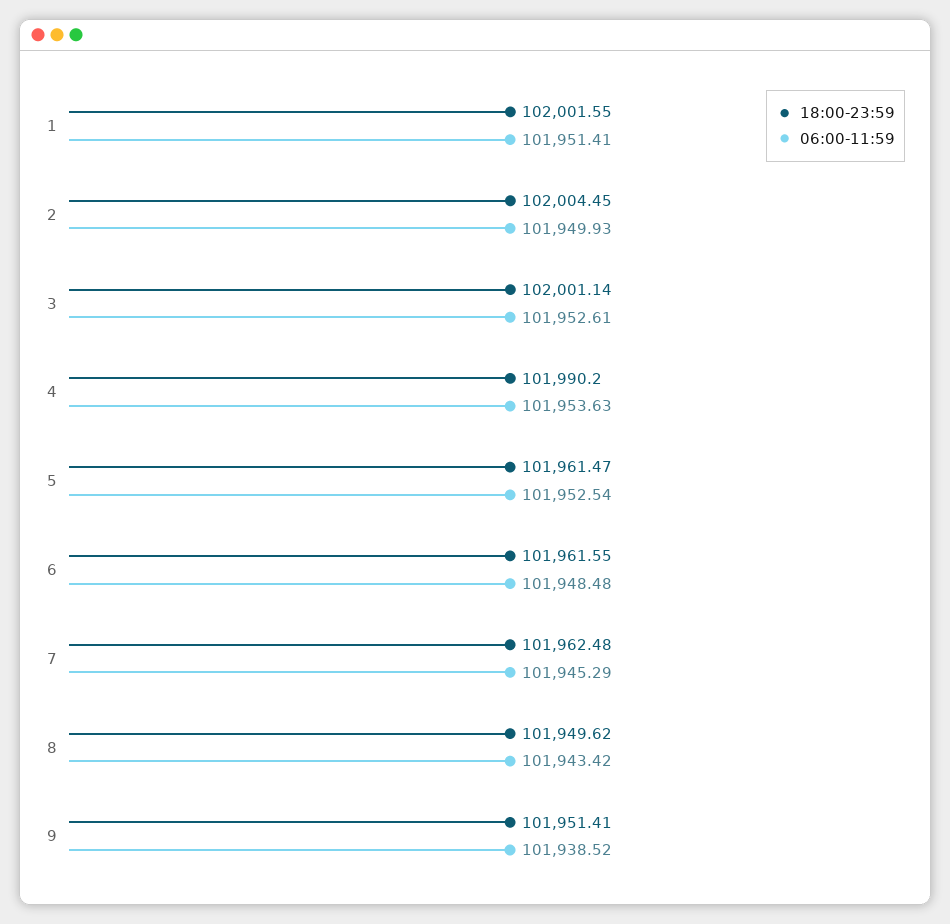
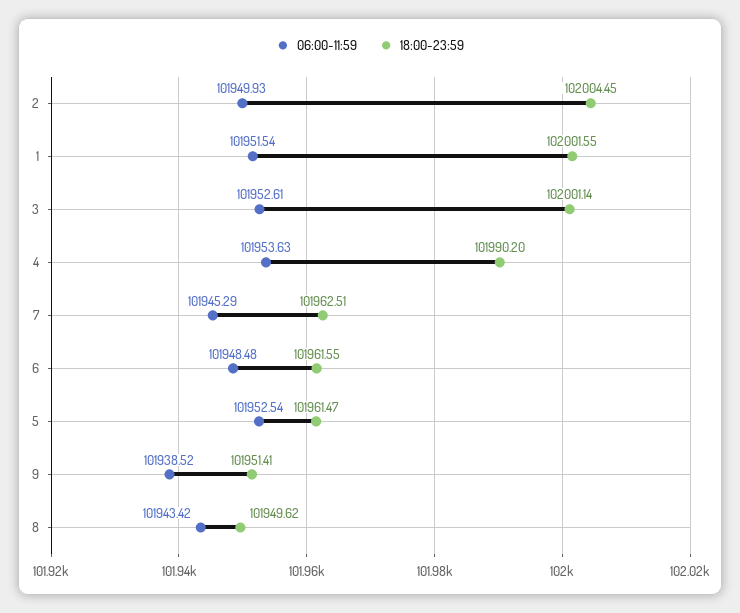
06:00-11:59, 1: 101951.41 -> 101951.54
18:00-23:59, 7: 101962.48 -> 101962.51

